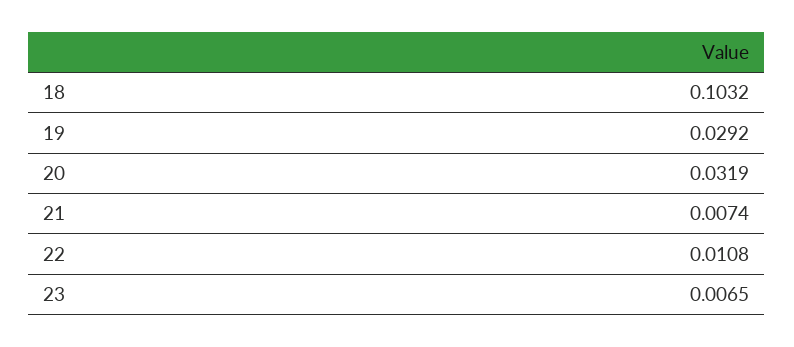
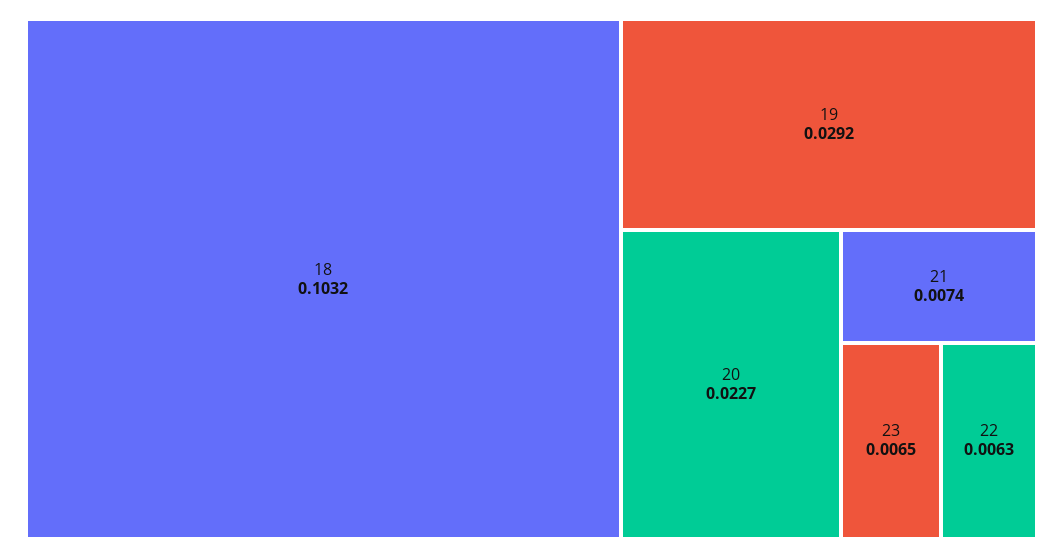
20: 0.0319 -> 0.0227
22: 0.0108 -> 0.0063

